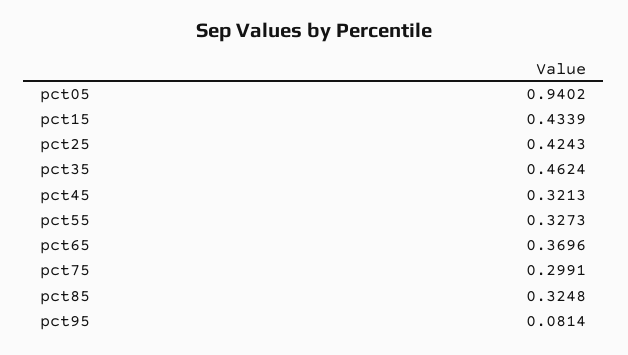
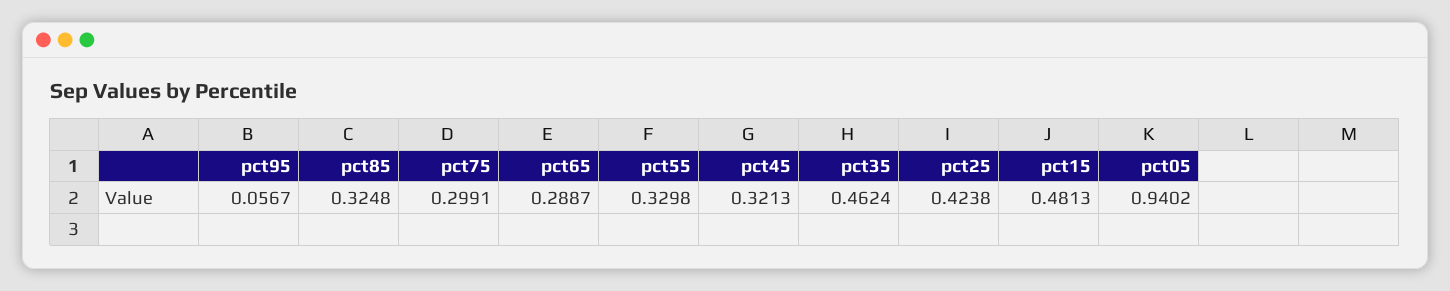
pct15: 0.4339 -> 0.4813
pct25: 0.4243 -> 0.4238
pct55: 0.3273 -> 0.3298
pct65: 0.3696 -> 0.2887
pct95: 0.0814 -> 0.0567

